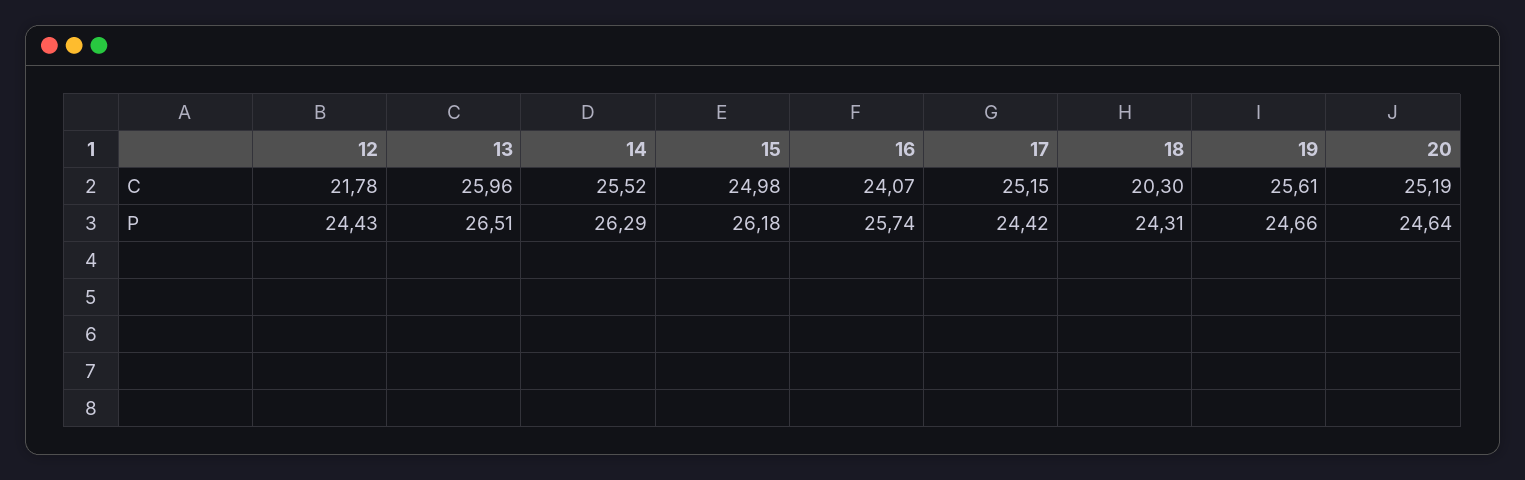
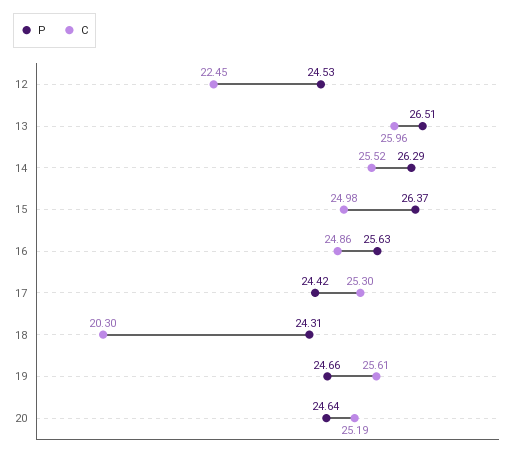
C, 12: 21.78 -> 22.45
C, 16: 24.07 -> 24.86
C, 17: 25.15 -> 25.3
P, 12: 24.43 -> 24.53
P, 15: 26.18 -> 26.37
P, 16: 25.74 -> 25.63

